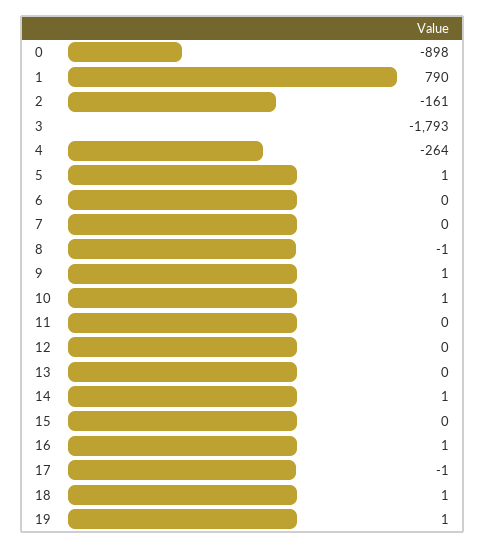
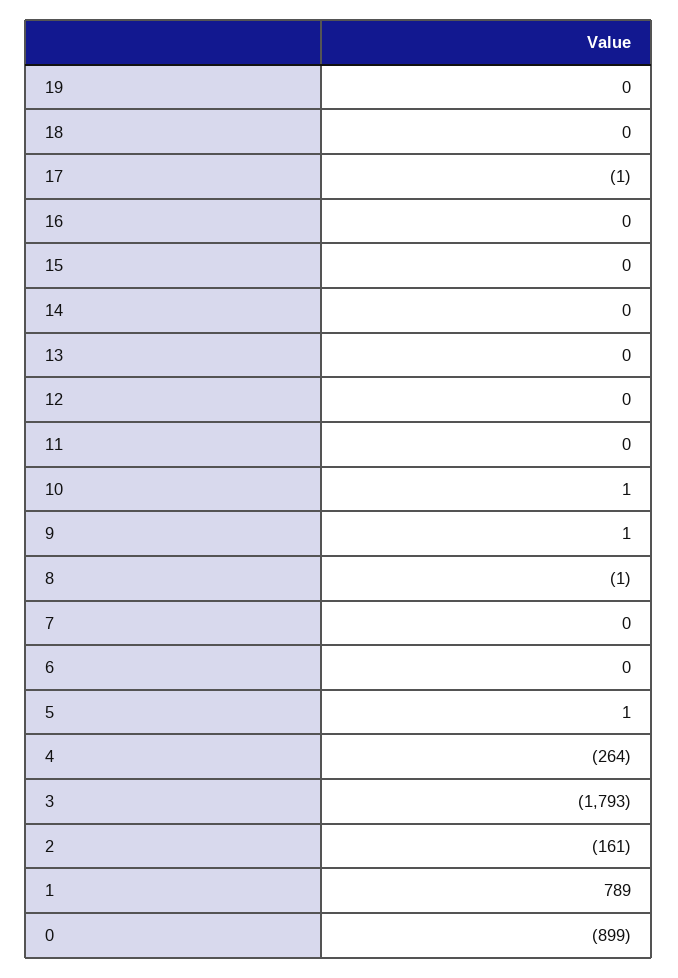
0: -898 -> -899
1: 790 -> 789
14: 1 -> 0
16: 1 -> 0
18: 1 -> 0
19: 1 -> 0

